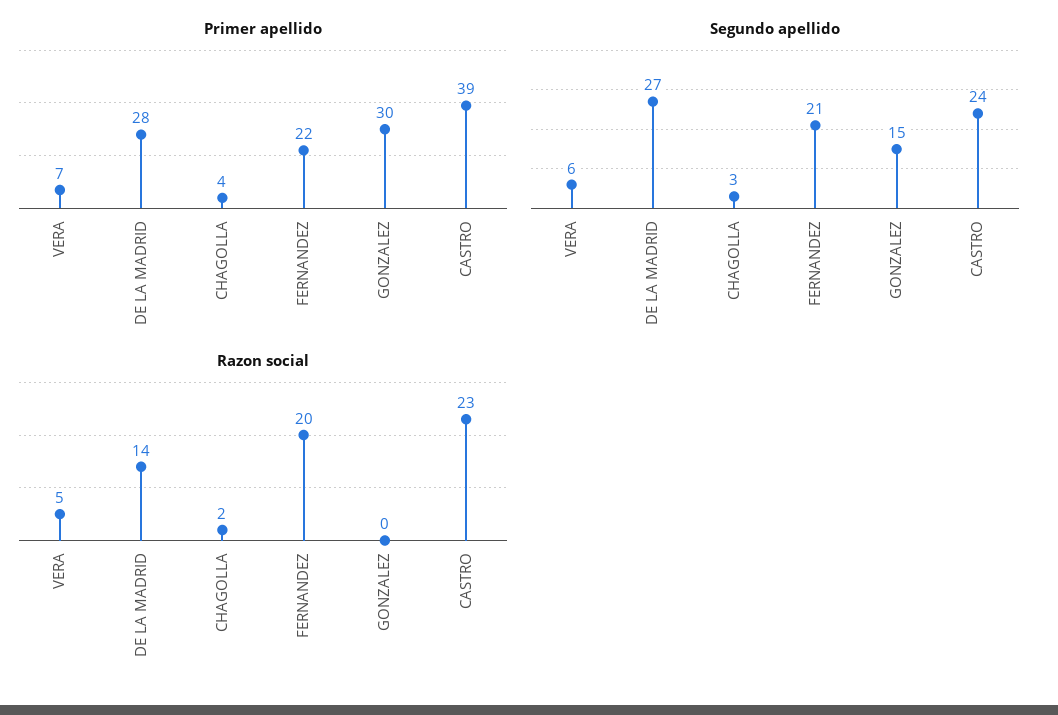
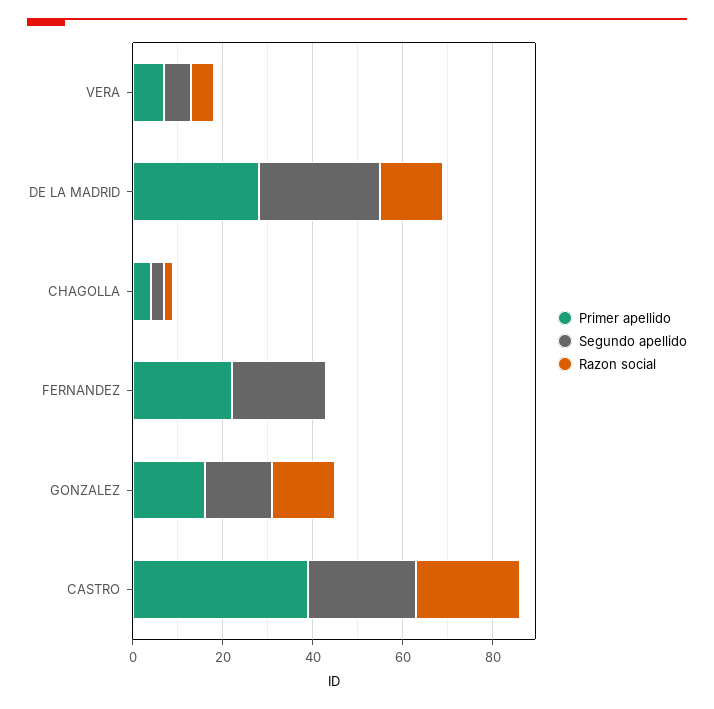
Primer apellido, GONZALEZ: 30 -> 15
Razon social, FERNANDEZ: 20 -> 0
Razon social, GONZALEZ: 0 -> 15

